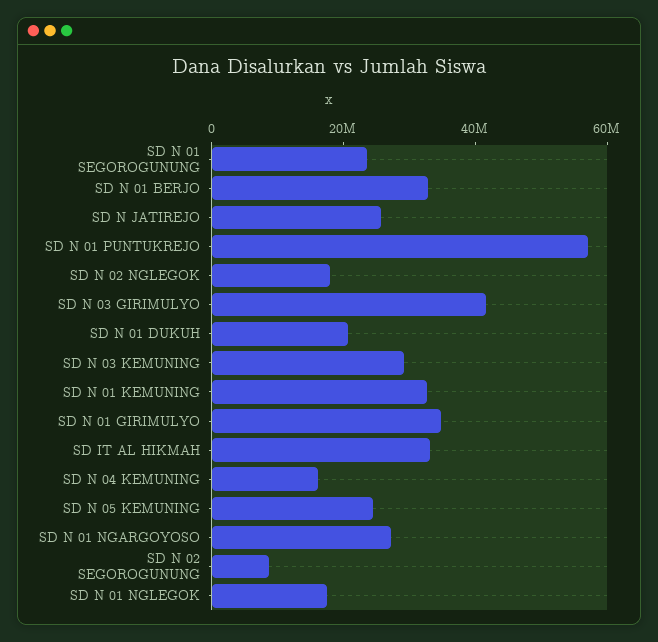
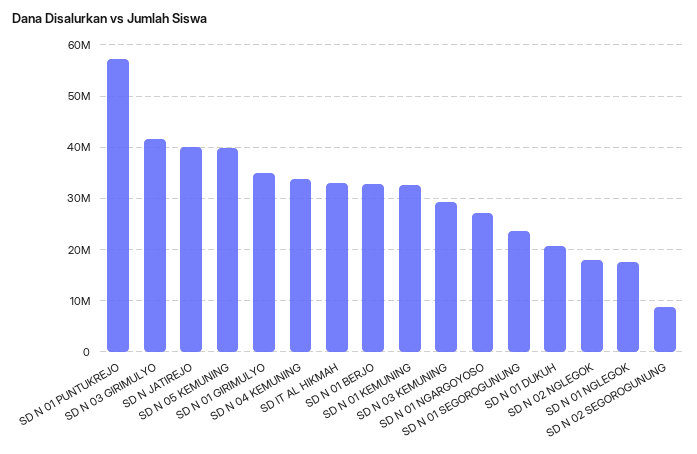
SD N JATIREJO: 25000000 -> 40000000
SD N 04 KEMUNING: 15000000 -> 34000000
SD N 05 KEMUNING: 25000000 -> 40000000

